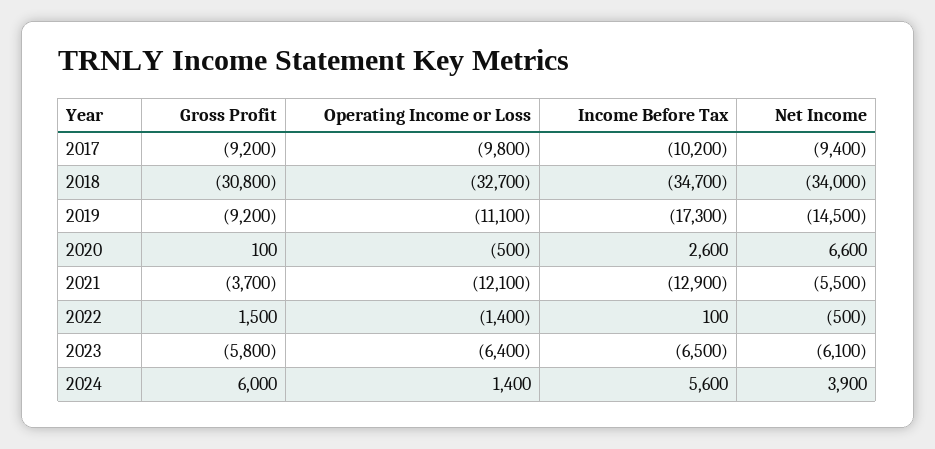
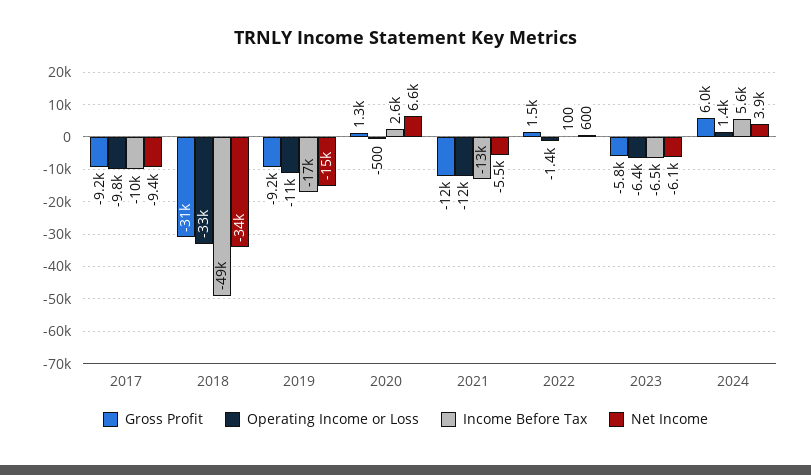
Income Before Tax, 2018: -34700 -> -49000
Gross Profit, 2020: 100 -> 1300
Gross Profit, 2021: -3700 -> -12000
Net Income, 2022: -500 -> 600

